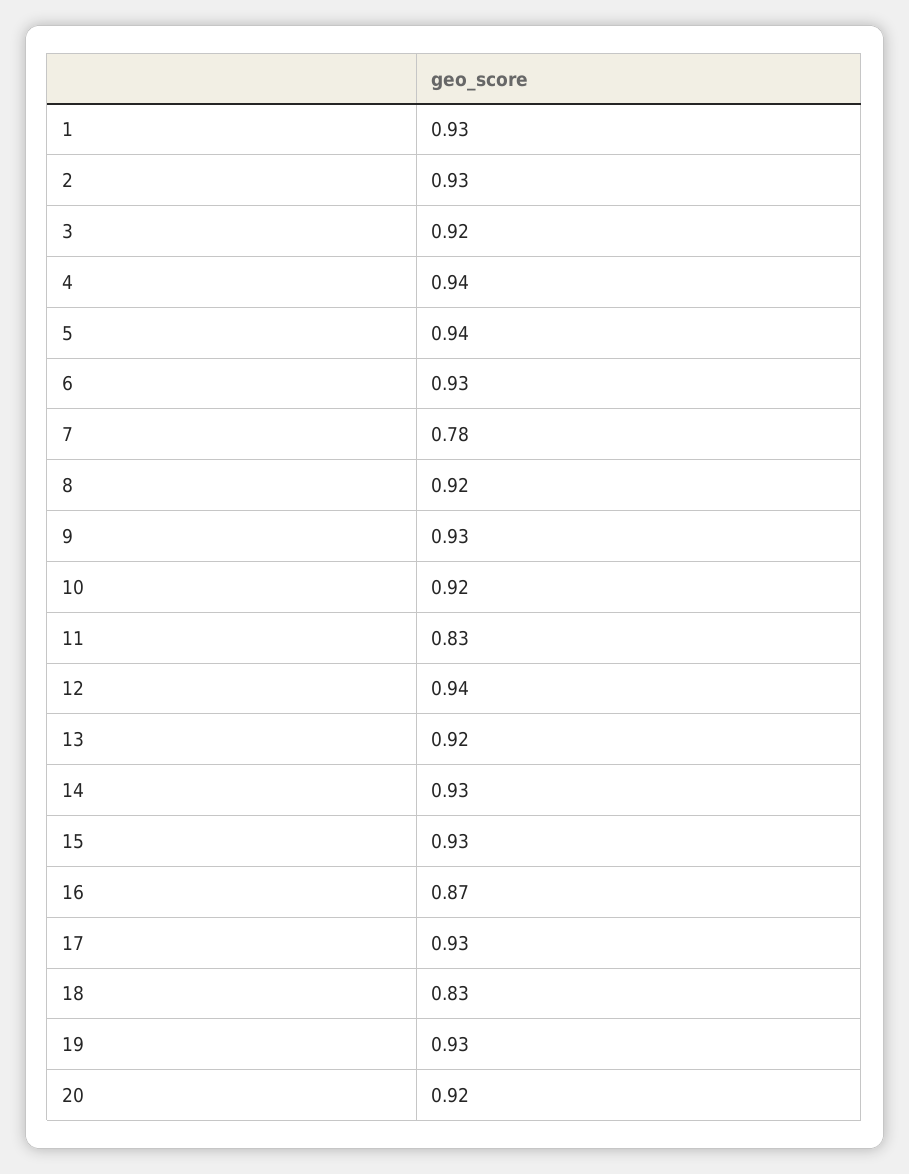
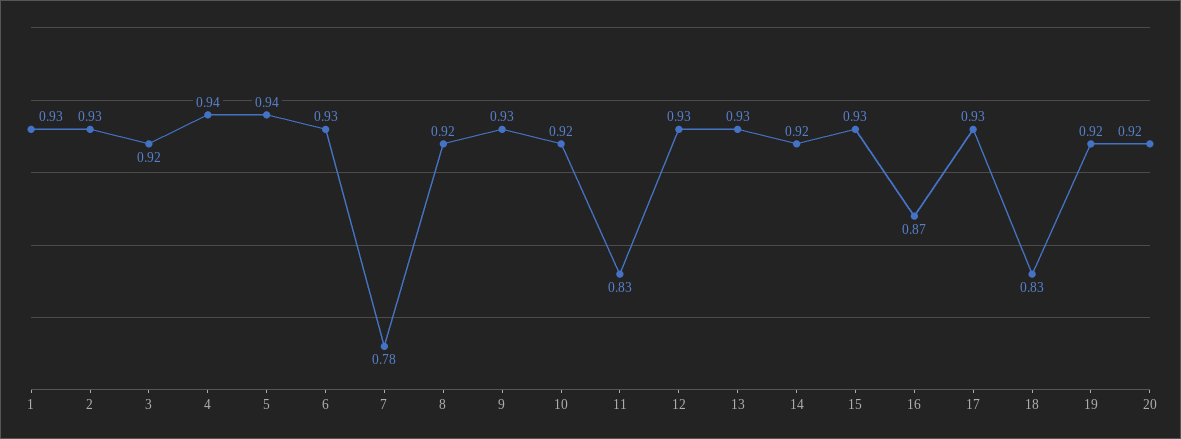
12: 0.94 -> 0.93
13: 0.92 -> 0.93
14: 0.93 -> 0.92
19: 0.93 -> 0.92

